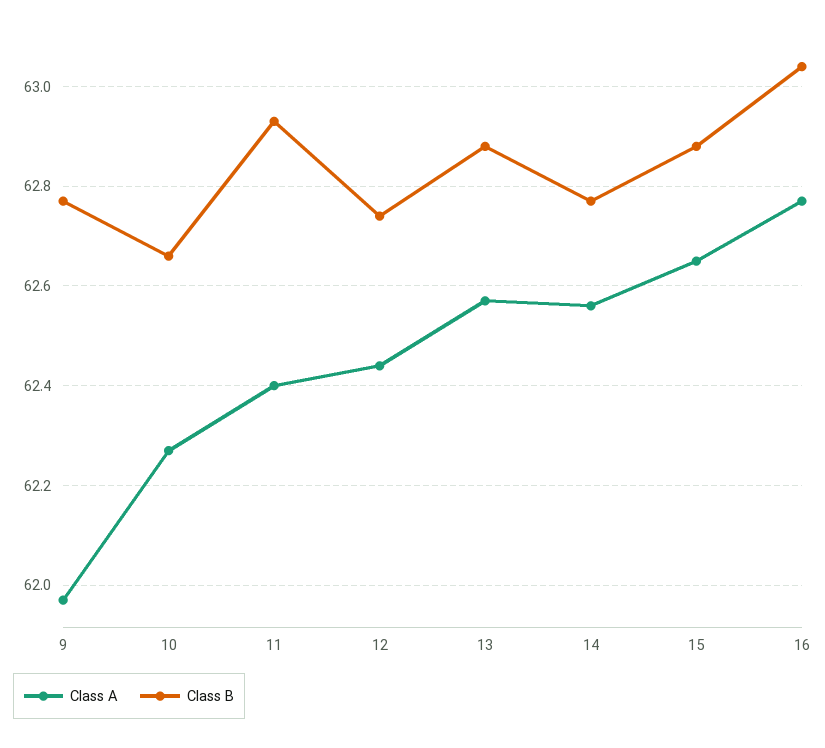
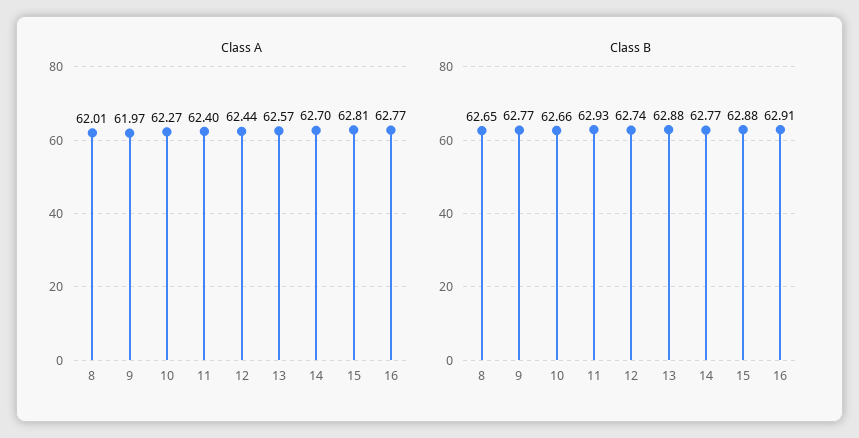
Class A, 14: 62.55 -> 62.7
Class A, 15: 62.65 -> 62.81
Class B, 16: 63.05 -> 62.91
Class A, 8: none -> 62.01
Class B, 8: none -> 62.65

